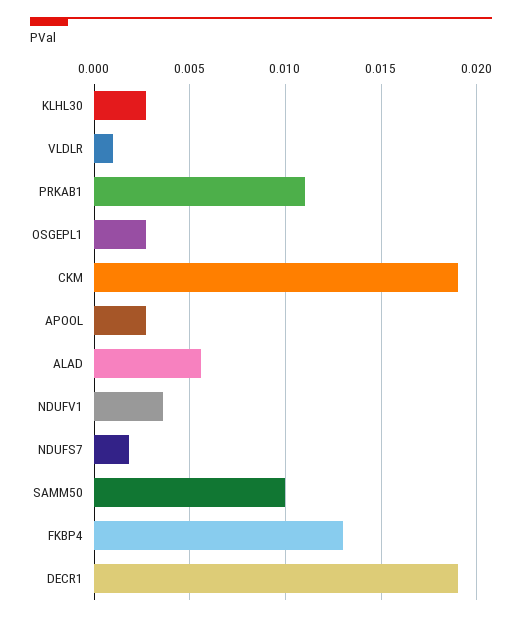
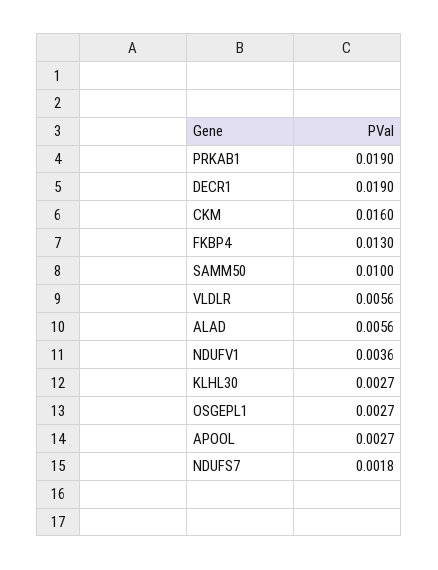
VLDLR: 0.001 -> 0.0056
PRKAB1: 0.011 -> 0.019
CKM: 0.019 -> 0.016

